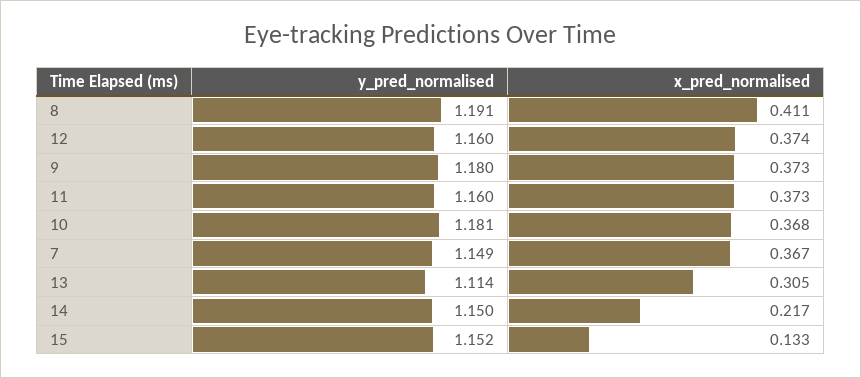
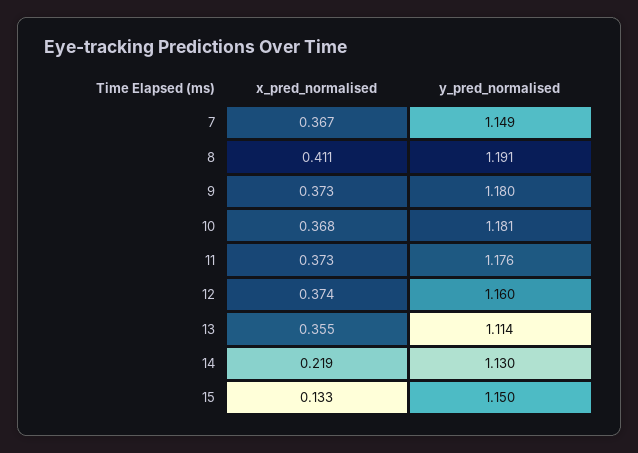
y_pred_normalised, 11: 1.16 -> 1.176
x_pred_normalised, 13: 0.305 -> 0.355
y_pred_normalised, 14: 1.15 -> 1.13
x_pred_normalised, 14: 0.217 -> 0.219
y_pred_normalised, 15: 1.152 -> 1.15

